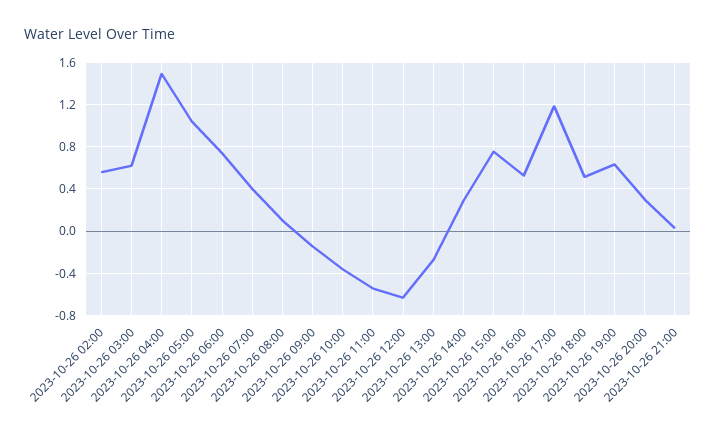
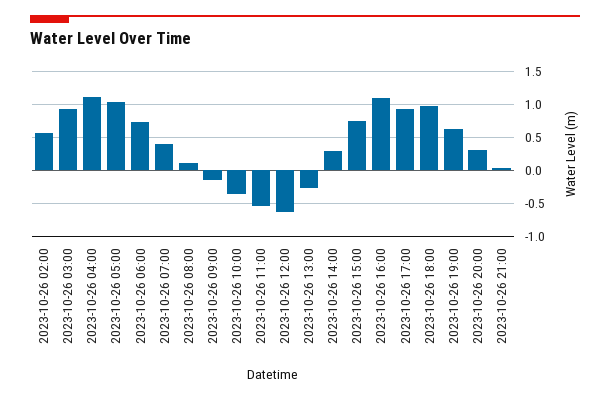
2023-10-26 03:00: 0.6 -> 0.9
2023-10-26 04:00: 1.5 -> 1.1
2023-10-26 16:00: 0.5 -> 1.1
2023-10-26 17:00: 1.2 -> 0.9
2023-10-26 18:00: 0.5 -> 1

